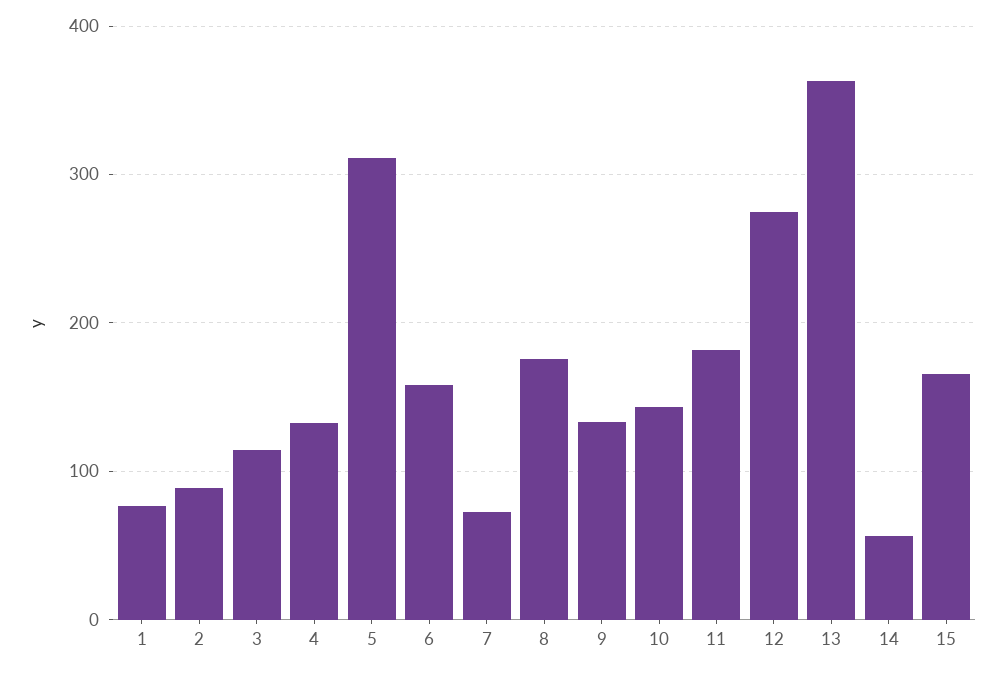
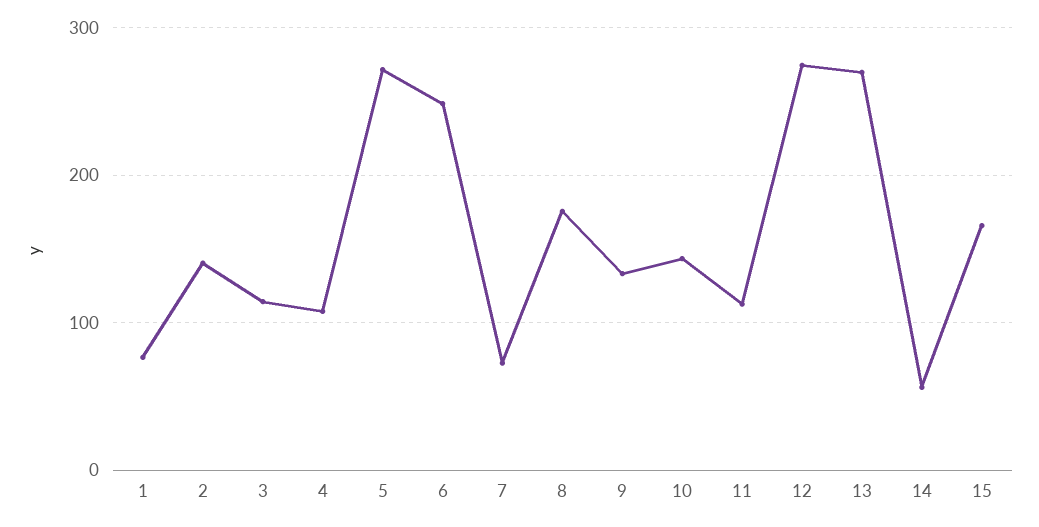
2: 90 -> 140
4: 130 -> 110
5: 310 -> 270
6: 160 -> 250
11: 180 -> 110
13: 360 -> 270

